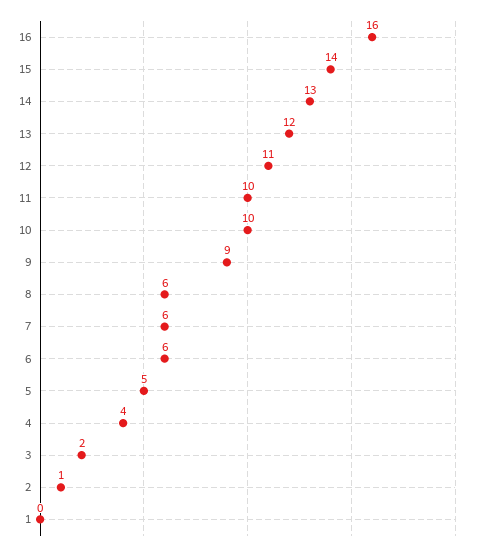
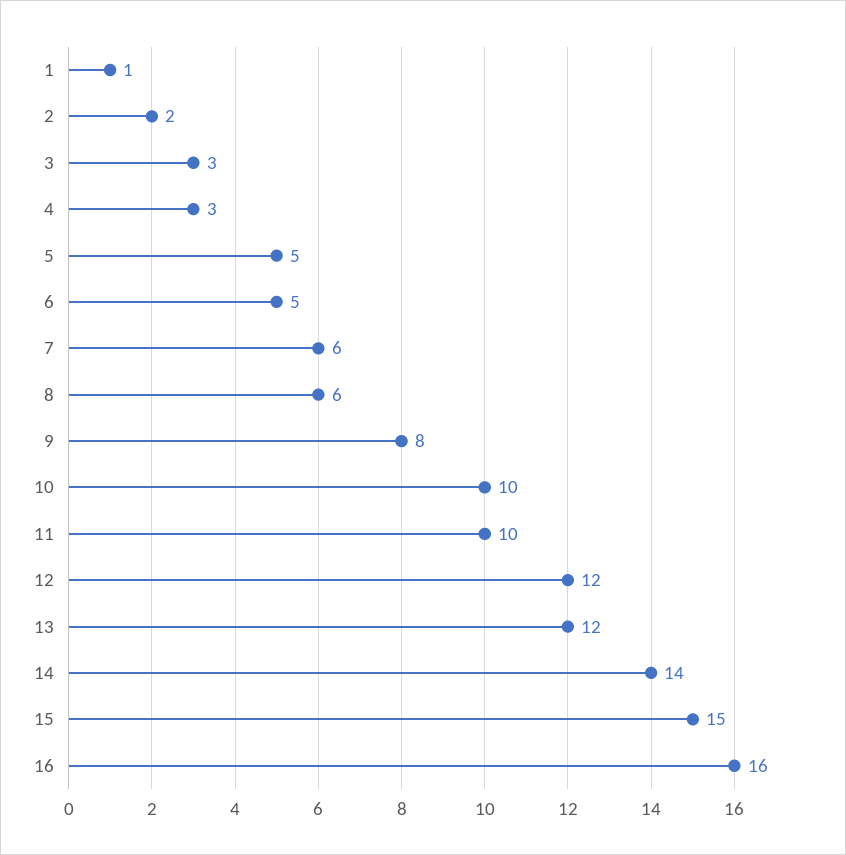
15: 14 -> 15
14: 13 -> 14
12: 11 -> 12
9: 9 -> 8
6: 6 -> 5
4: 4 -> 3
3: 2 -> 3
2: 1 -> 2
1: 0 -> 1

